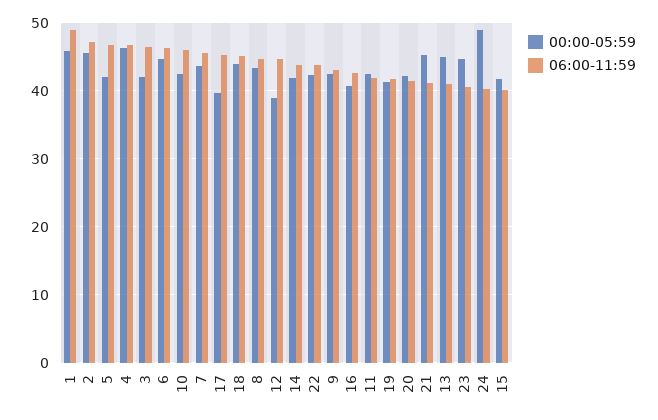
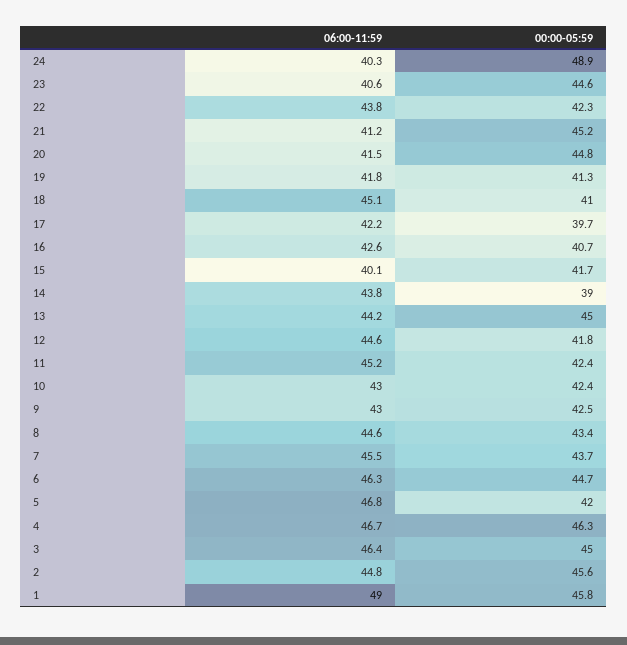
06:00-11:59, 2: 47 -> 44.8
00:00-05:59, 3: 42 -> 45
06:00-11:59, 10: 46 -> 43
06:00-11:59, 17: 45 -> 42.2
00:00-05:59, 18: 44 -> 41
00:00-05:59, 12: 39 -> 41.8
00:00-05:59, 14: 42 -> 39
06:00-11:59, 11: 42 -> 45.2
00:00-05:59, 20: 42 -> 44.8
06:00-11:59, 13: 41 -> 44.2

